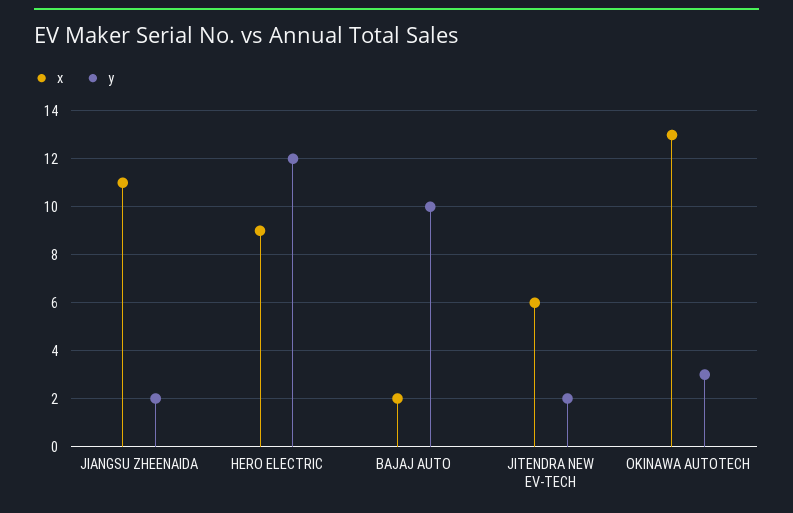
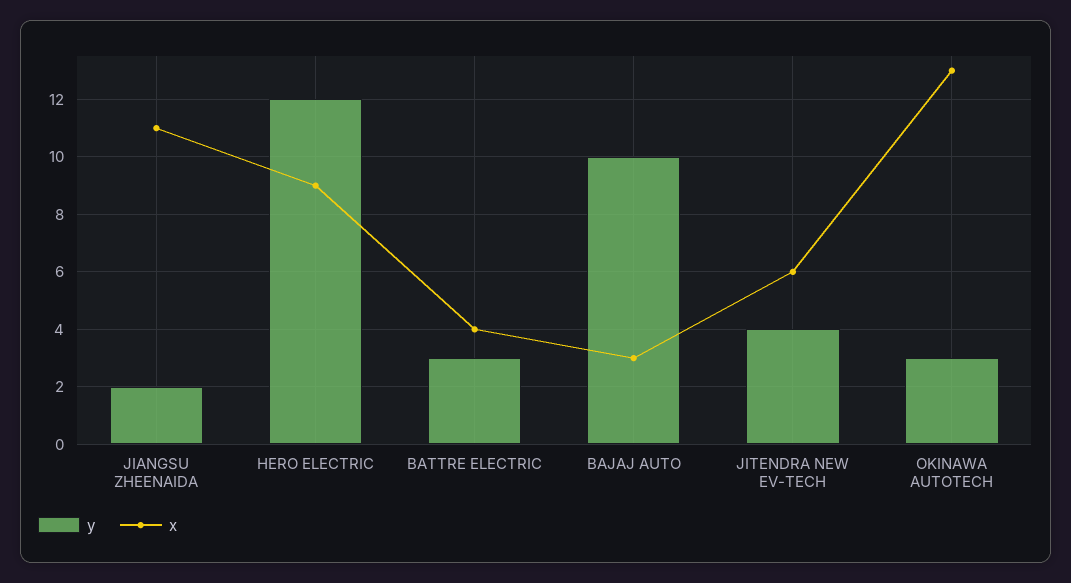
x, BAJAJ AUTO: 2 -> 3
y, JITENDRA NEW EV-TECH: 2 -> 4
y, BATTRE ELECTRIC: none -> 3
x, BATTRE ELECTRIC: none -> 4

